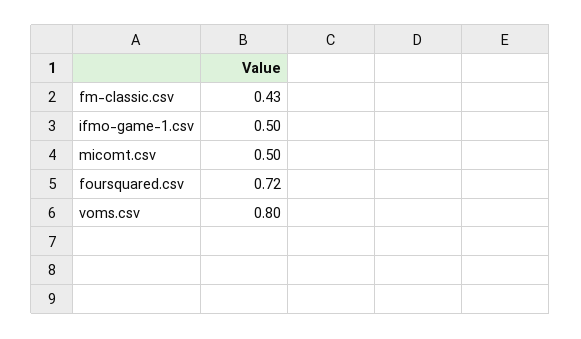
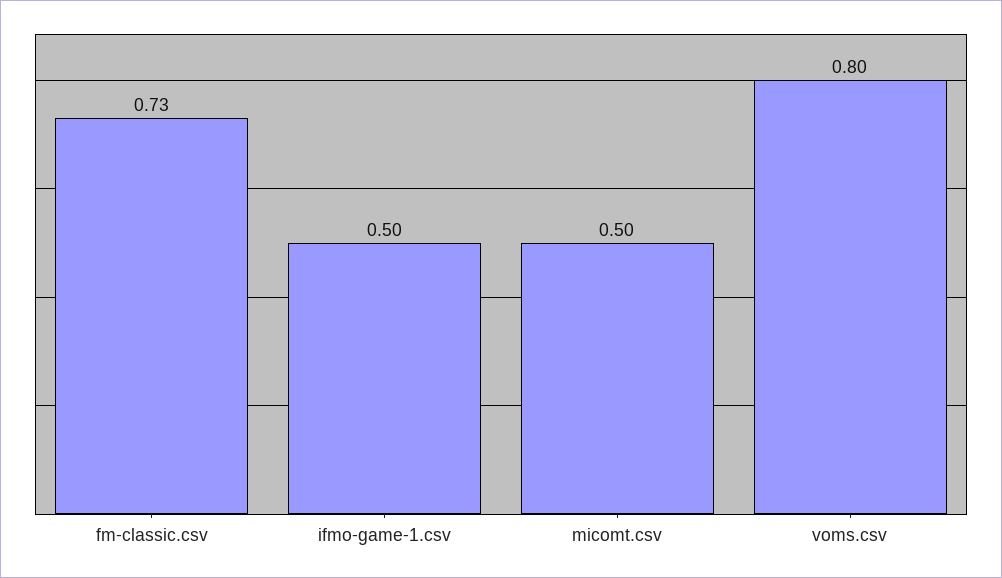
fm-classic.csv: 0.43 -> 0.73
foursquared.csv: 0.72 -> none

